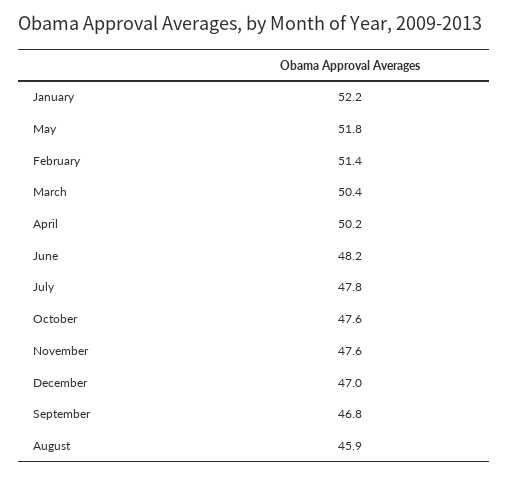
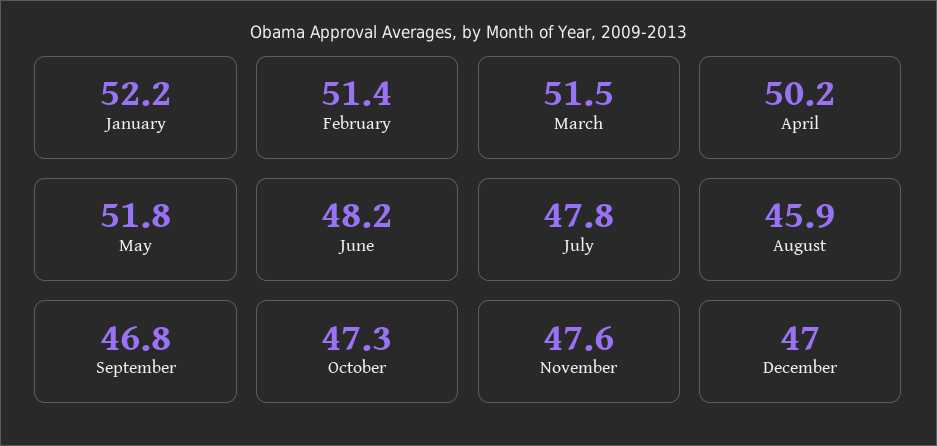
March: 50.4 -> 51.5
October: 47.6 -> 47.3

